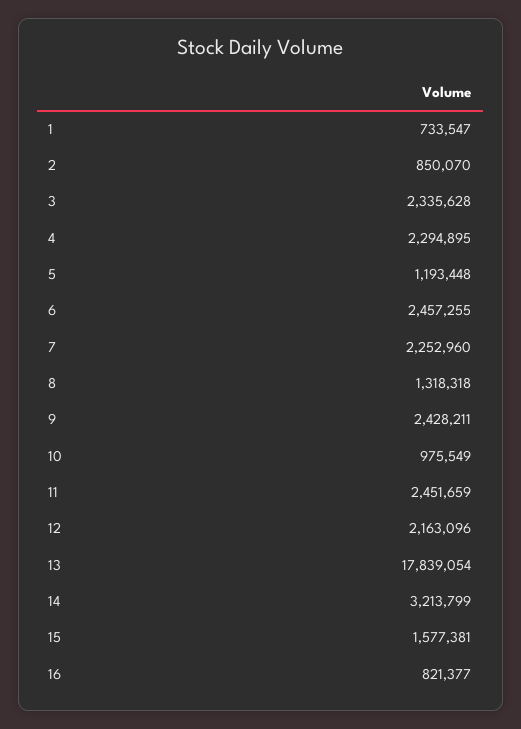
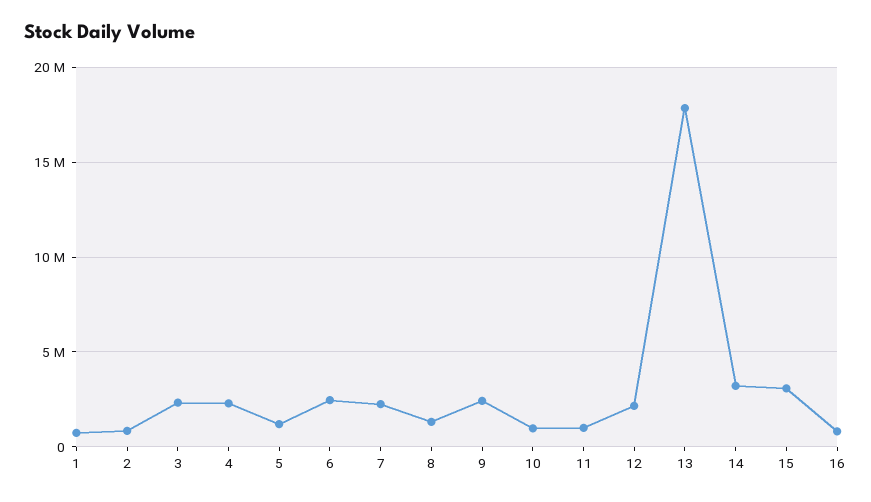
11: 2451659 -> 1000000
15: 1577381 -> 3000000

